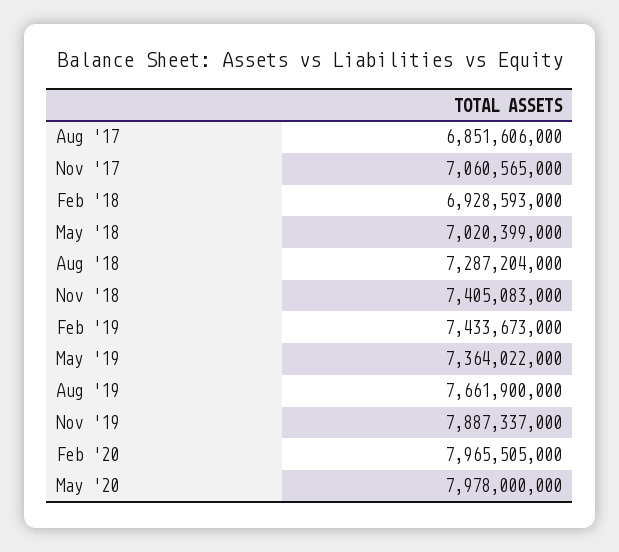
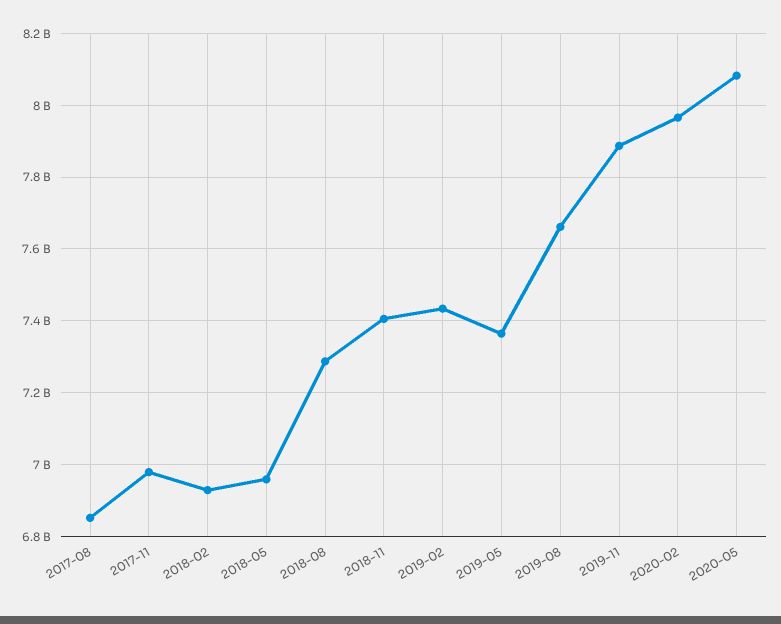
Nov '17: 7060565000 -> 6980000000
May '18: 7020399000 -> 6960000000
May '20: 7978000000 -> 8080000000

